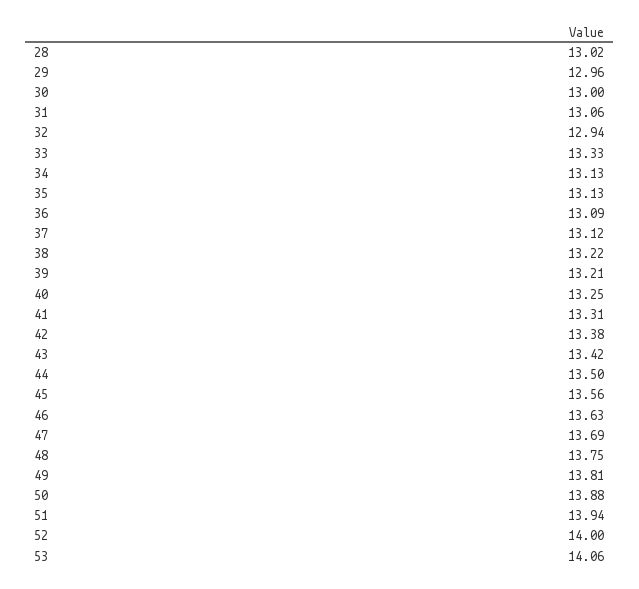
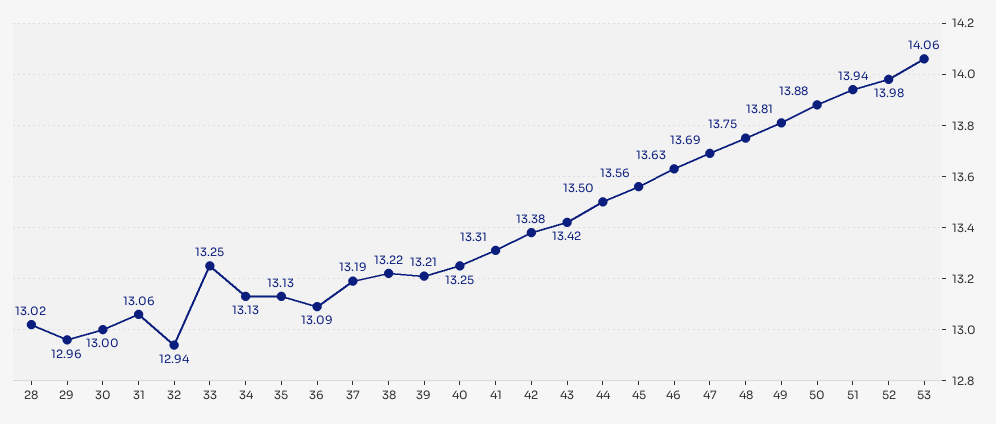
33: 13.33 -> 13.25
37: 13.12 -> 13.19
52: 14 -> 13.98

